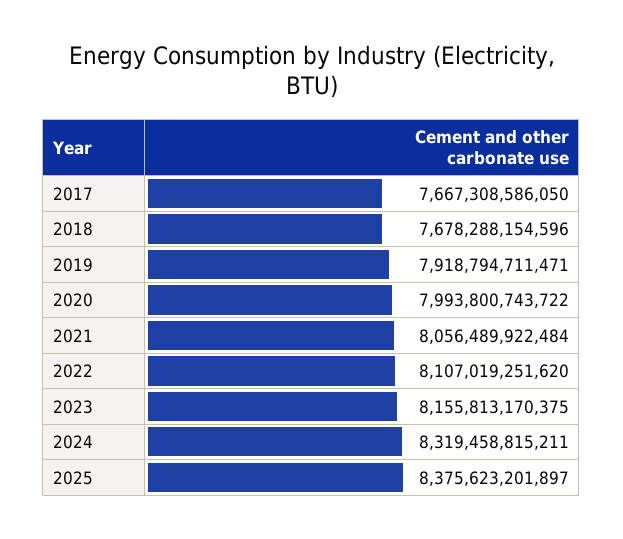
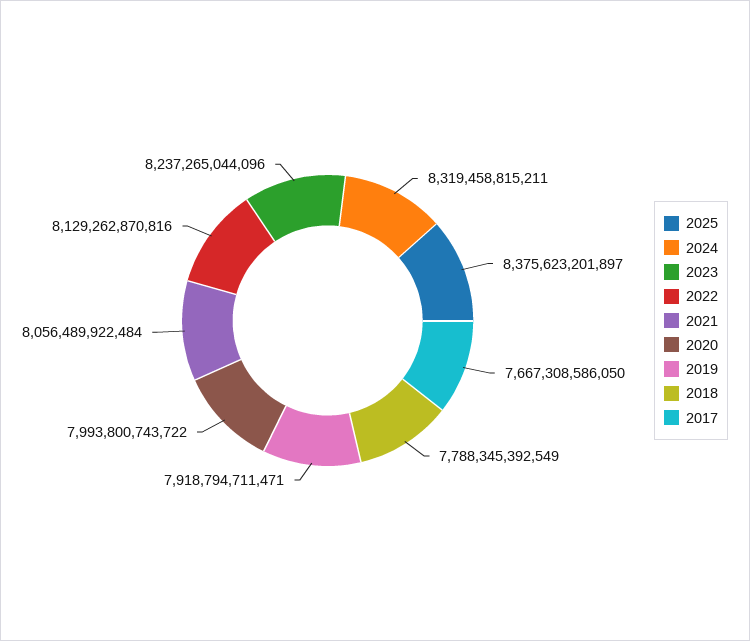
2018: 7678288154596 -> 7788345392549
2022: 8107019251620 -> 8129262870816
2023: 8155813170375 -> 8237265044096

